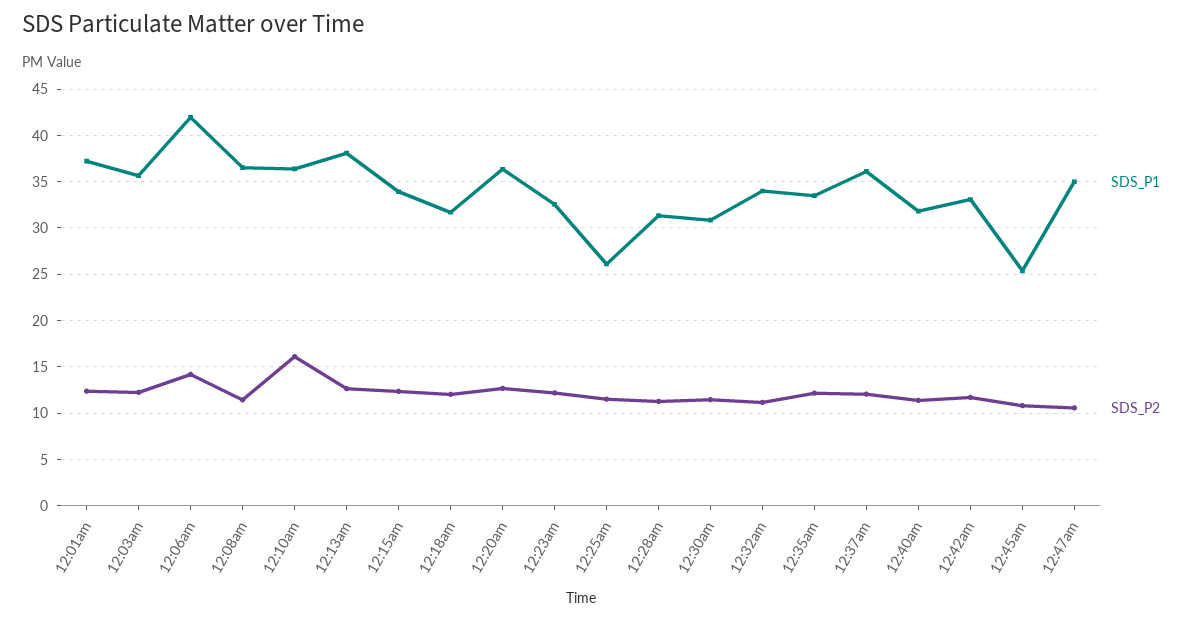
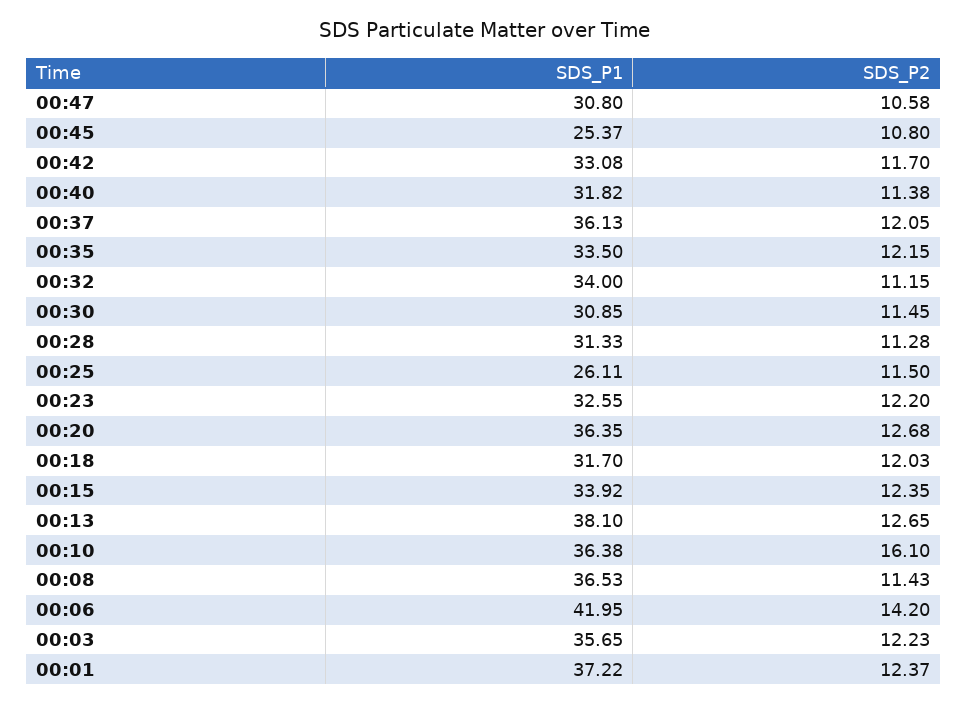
SDS_P1, 12:47am: 35 -> 30.8

